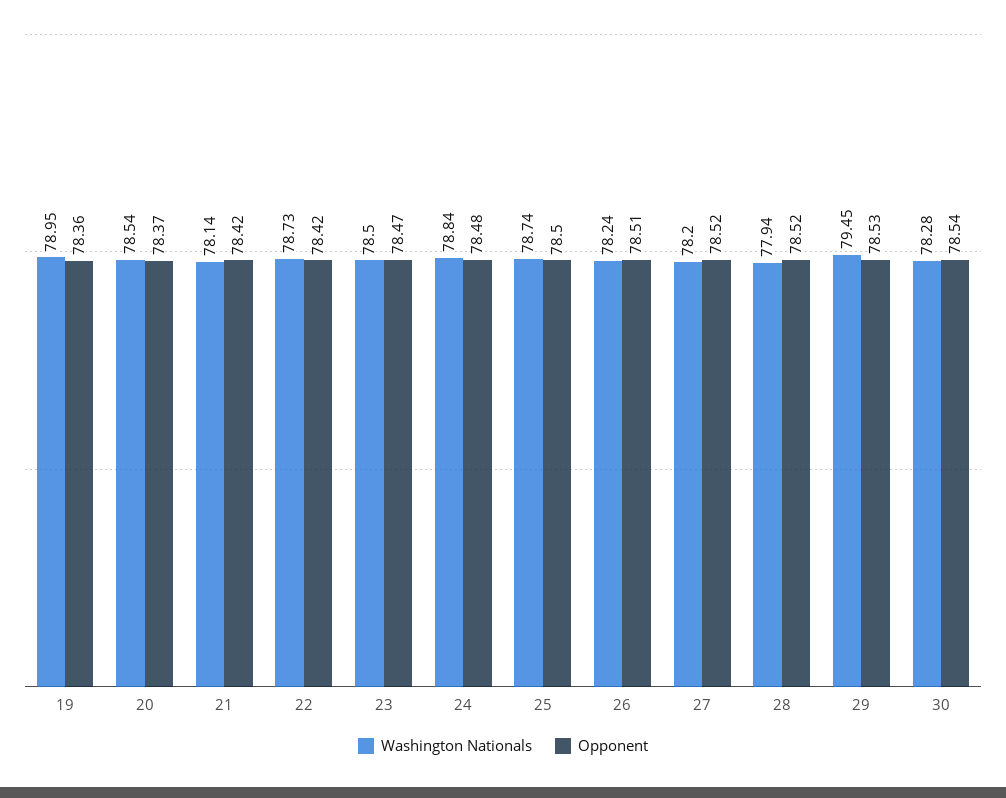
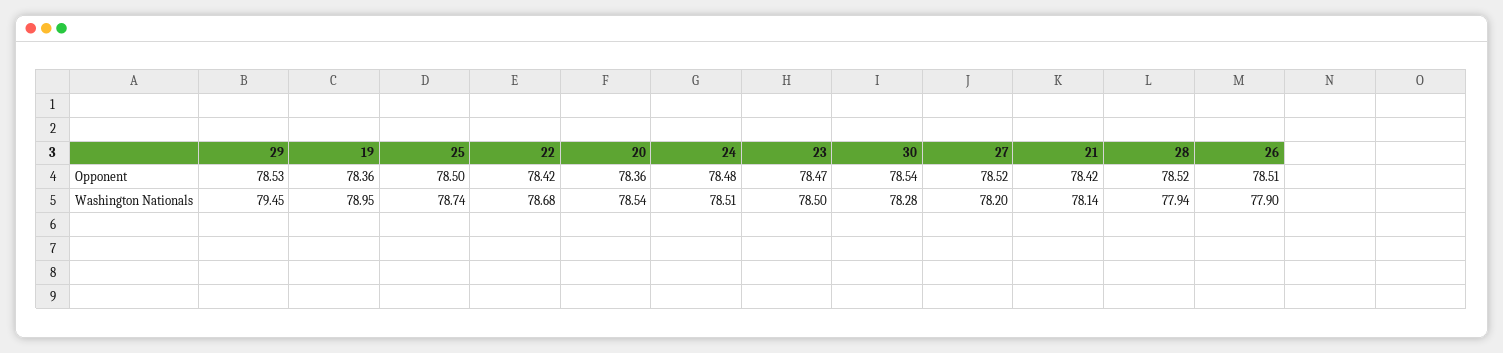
Opponent, 20: 78.37 -> 78.36
Washington Nationals, 22: 78.73 -> 78.68
Washington Nationals, 24: 78.84 -> 78.51
Washington Nationals, 26: 78.24 -> 77.9

